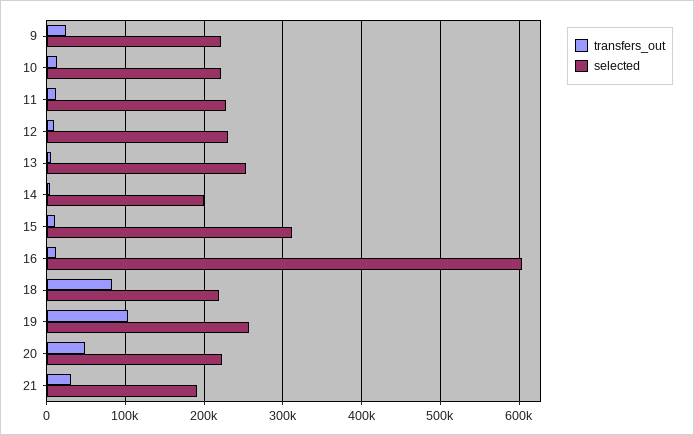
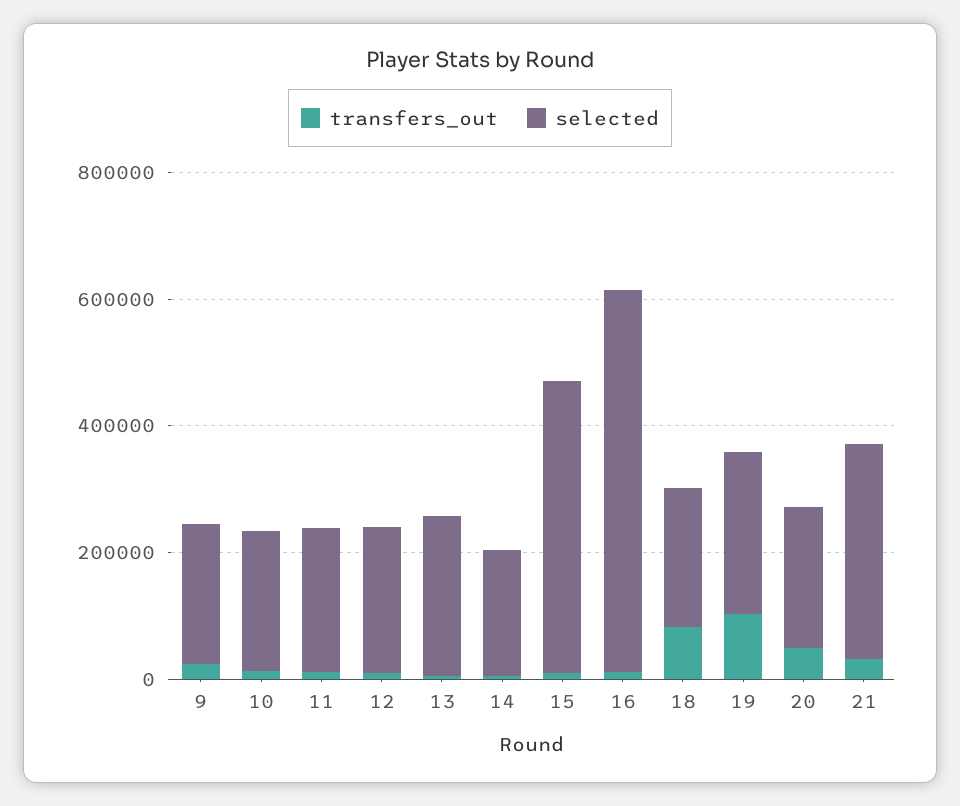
selected, 15: 310000 -> 450000
selected, 21: 190000 -> 350000

